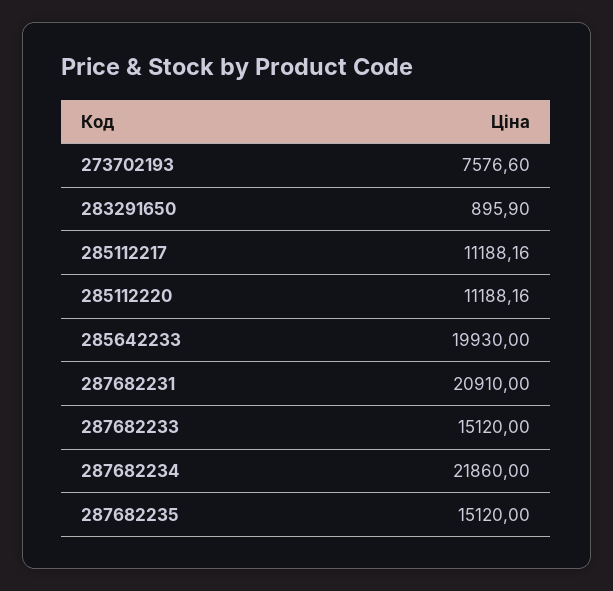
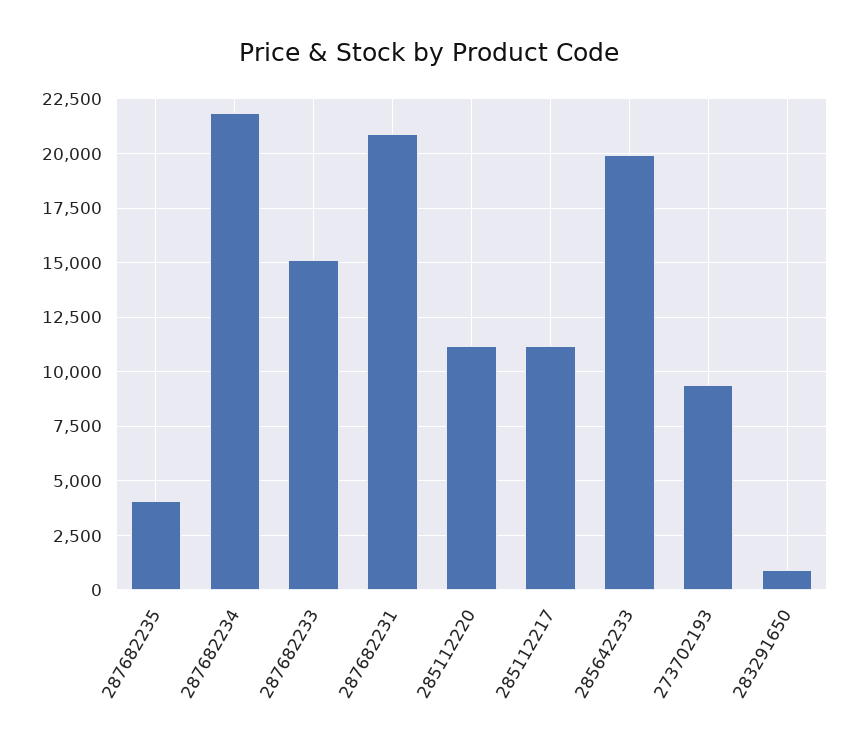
273702193: 7576.6 -> 9500
287682235: 15120 -> 4000

